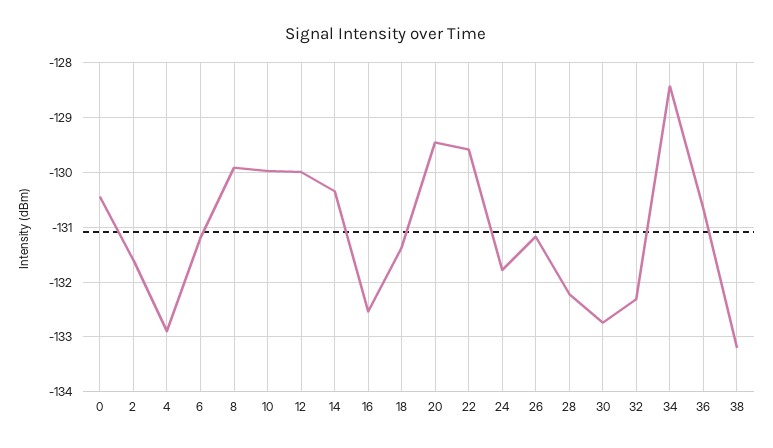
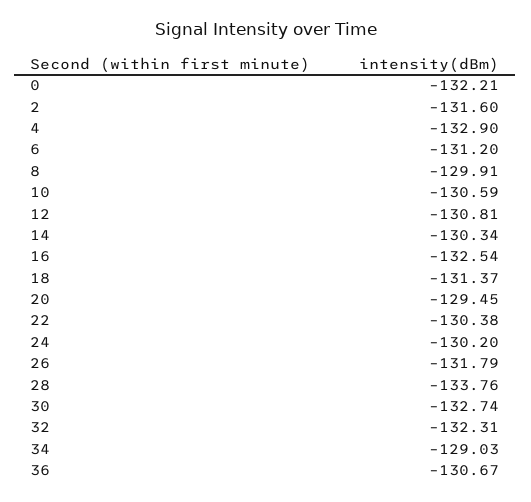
0: -130.4 -> -132.21
10: -130 -> -130.59
12: -130 -> -130.81
22: -129.6 -> -130.38
24: -131.8 -> -130.2
26: -131.2 -> -131.79
28: -132.2 -> -133.76
34: -128.4 -> -129.03
38: -133.2 -> none

